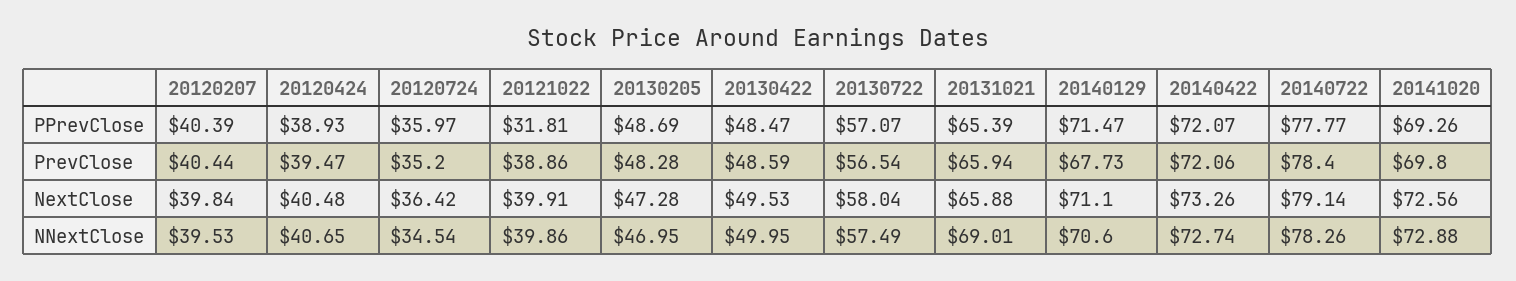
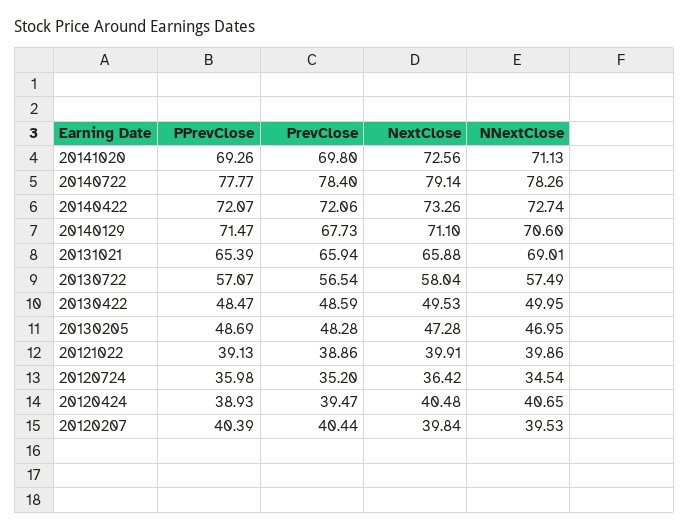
20120724, PPrevClose: 35.97 -> 35.98
20121022, PPrevClose: 31.81 -> 39.13
20141020, NNextClose: 72.88 -> 71.13

